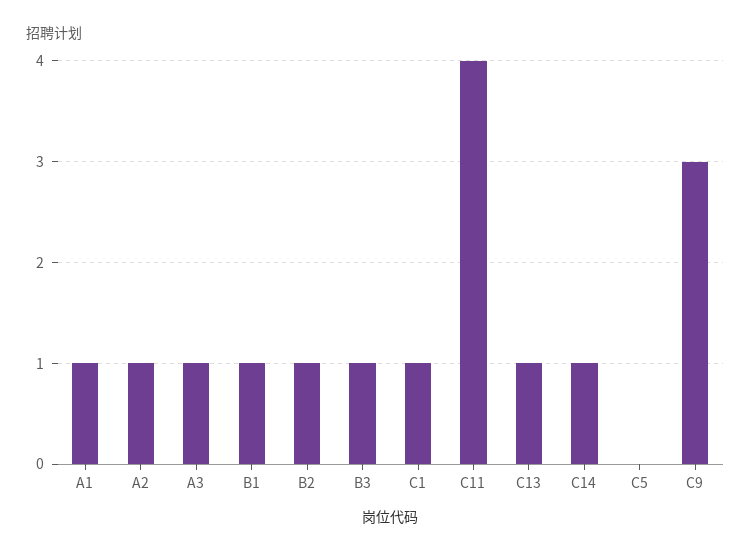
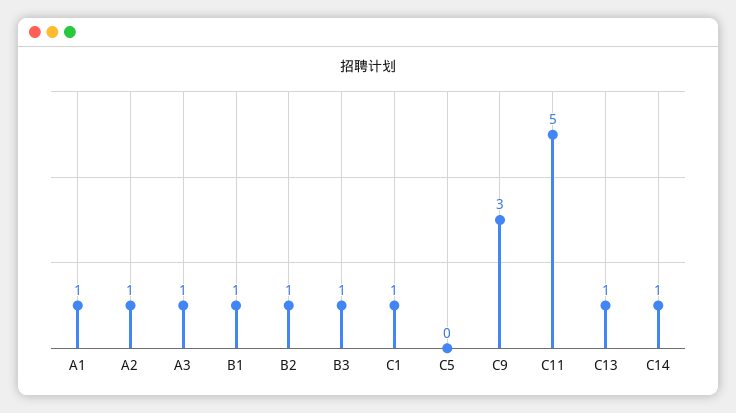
C11: 4 -> 5

